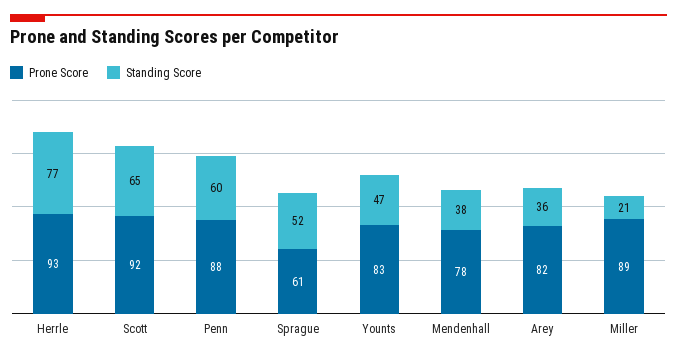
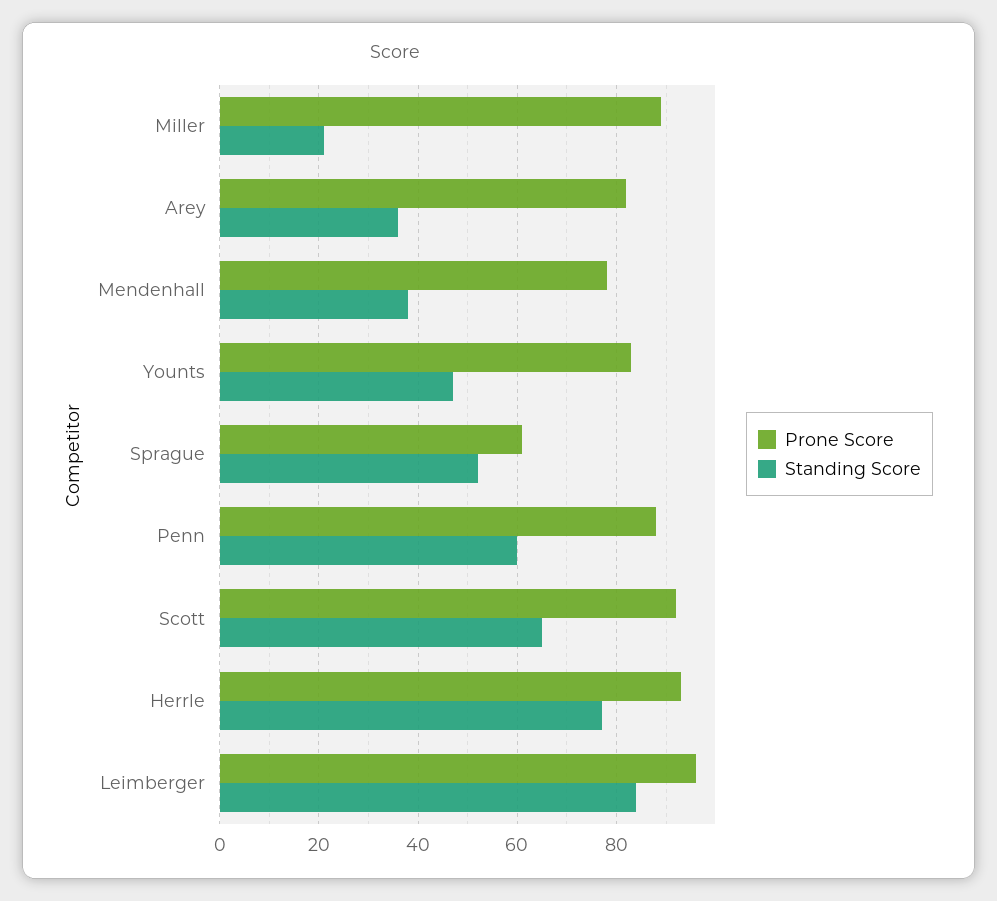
Prone Score, Leimberger: none -> 95
Standing Score, Leimberger: none -> 85

